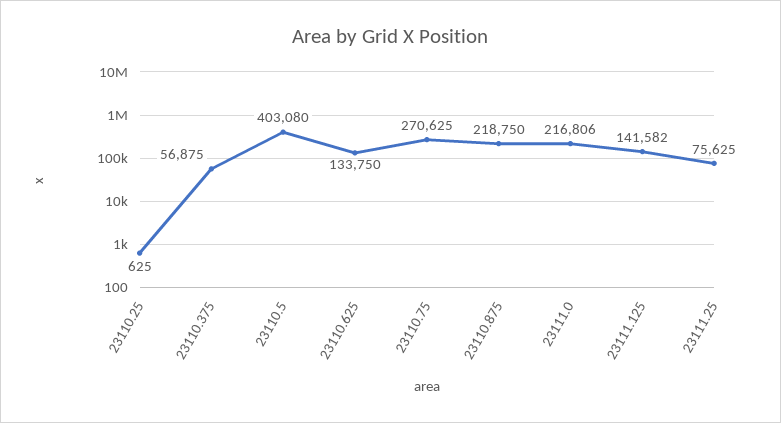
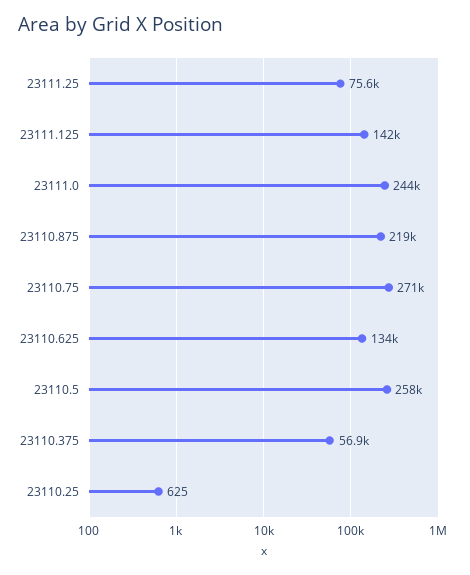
23110.5: 403080 -> 258000
23111.0: 216806 -> 244000

